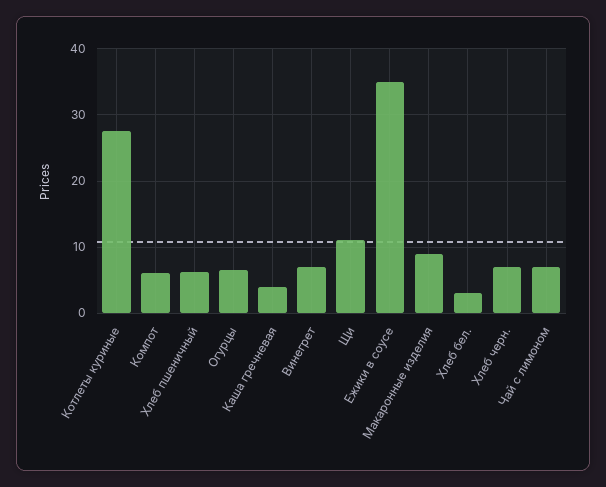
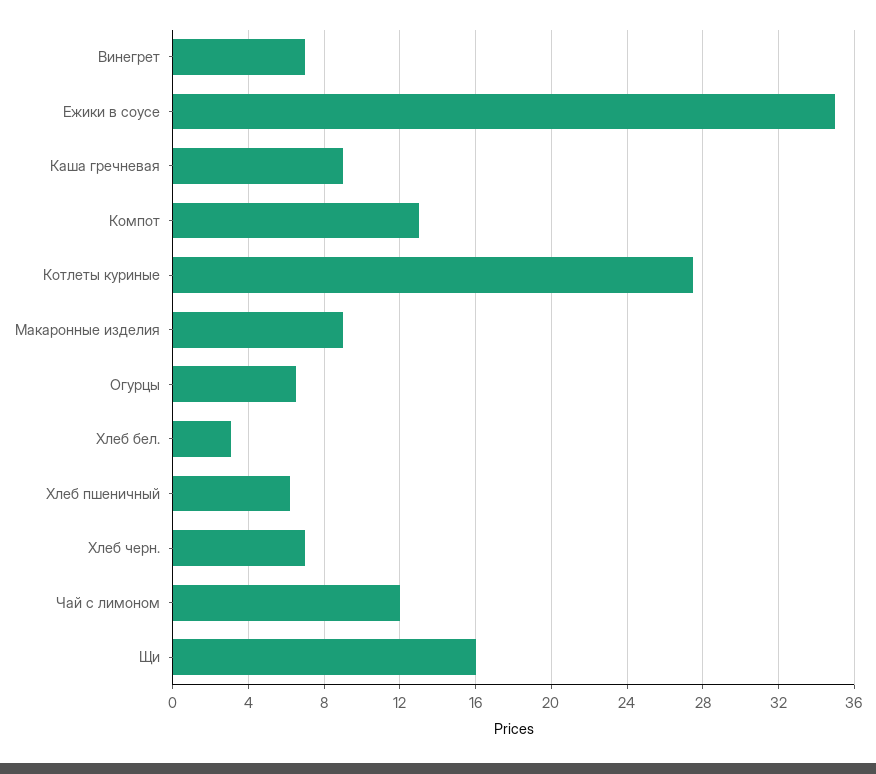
Компот: 6 -> 13
Каша гречневая: 4 -> 9
Щи: 11 -> 16
Чай с лимоном: 7 -> 12

